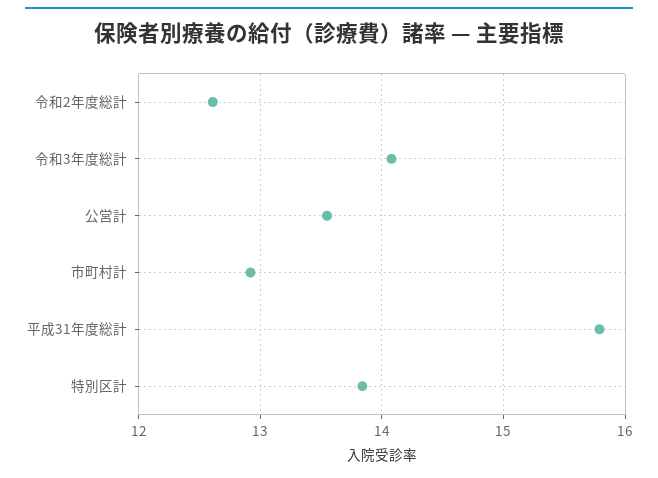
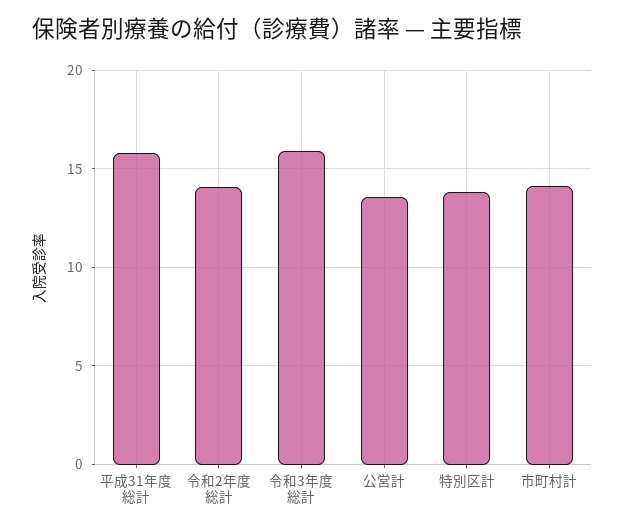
令和2年度総計: 12.6 -> 14
令和3年度総計: 14.1 -> 16
市町村計: 12.9 -> 14

